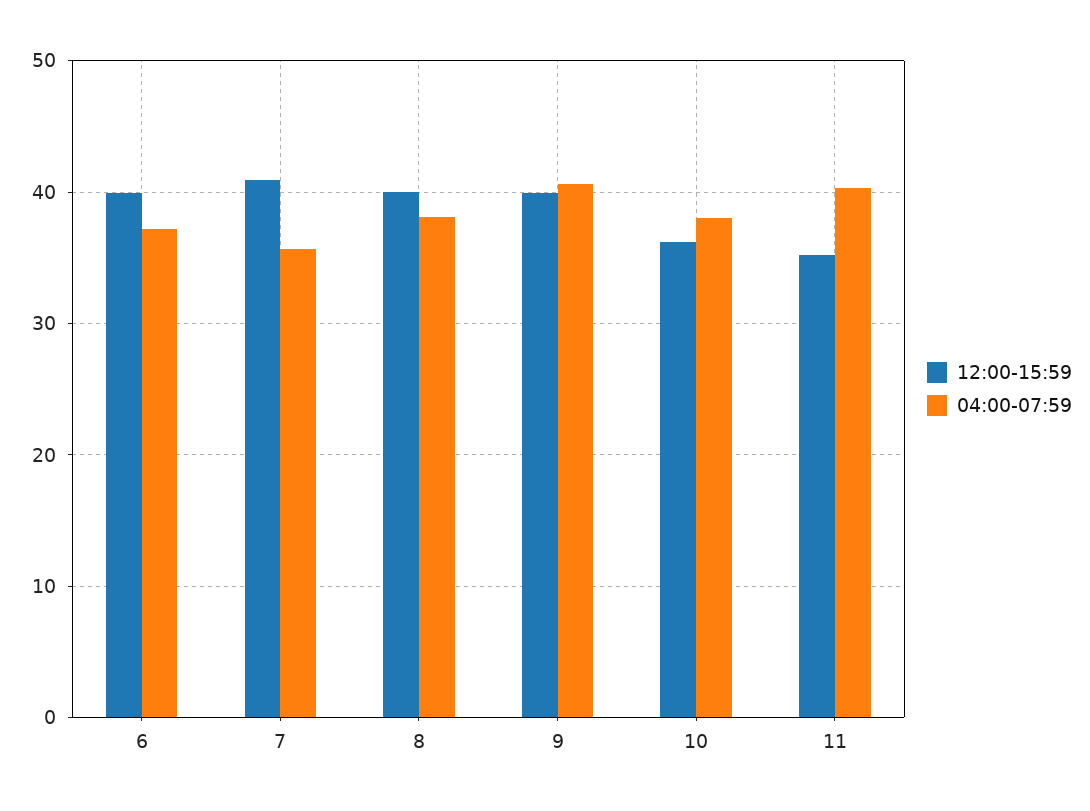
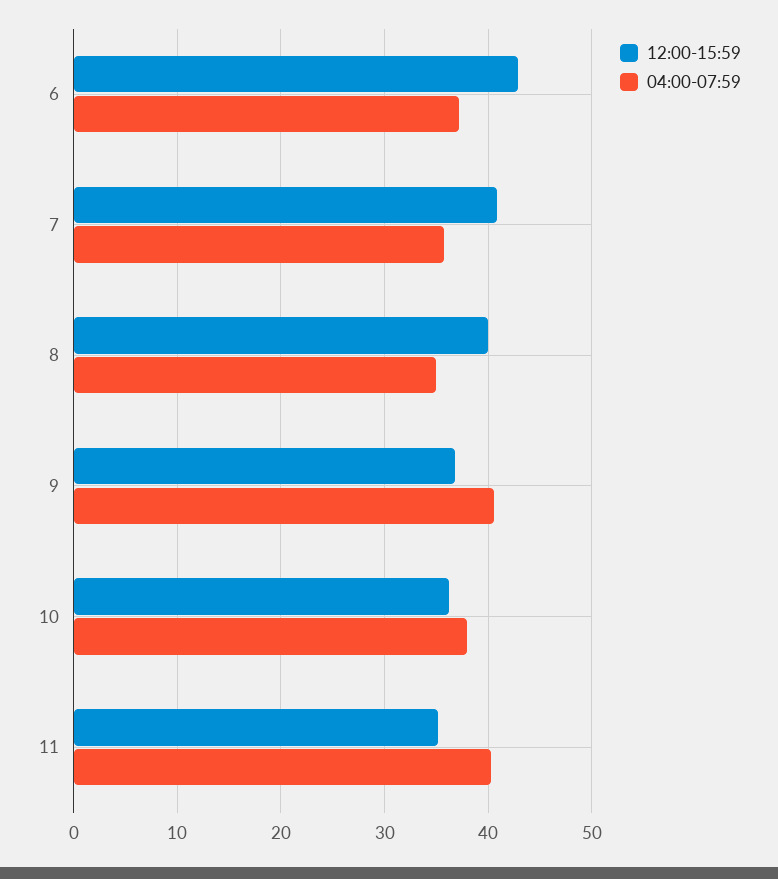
12:00-15:59, 6: 40 -> 43
04:00-07:59, 8: 38 -> 35
12:00-15:59, 9: 40 -> 37

